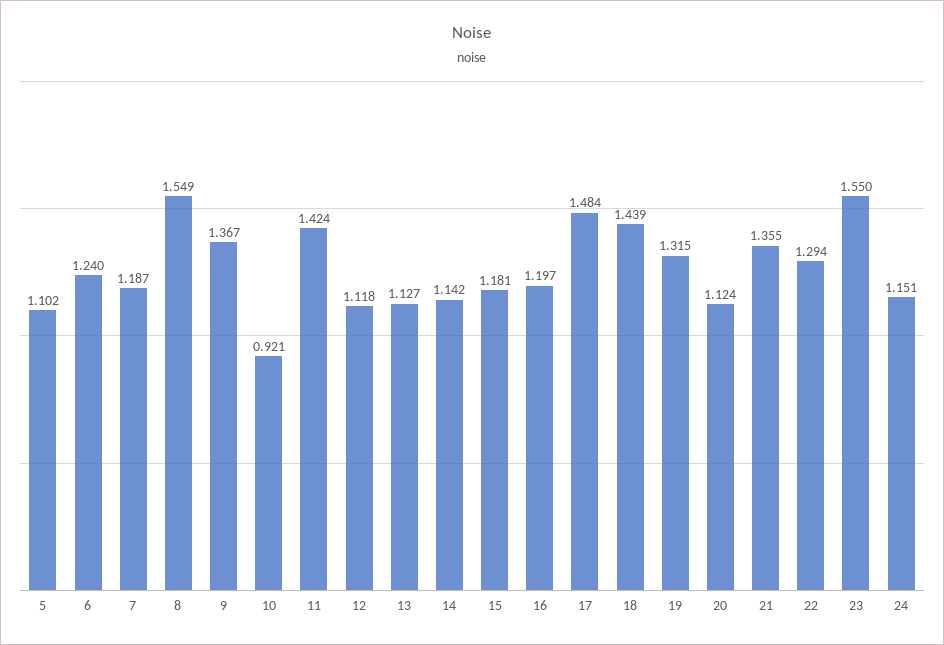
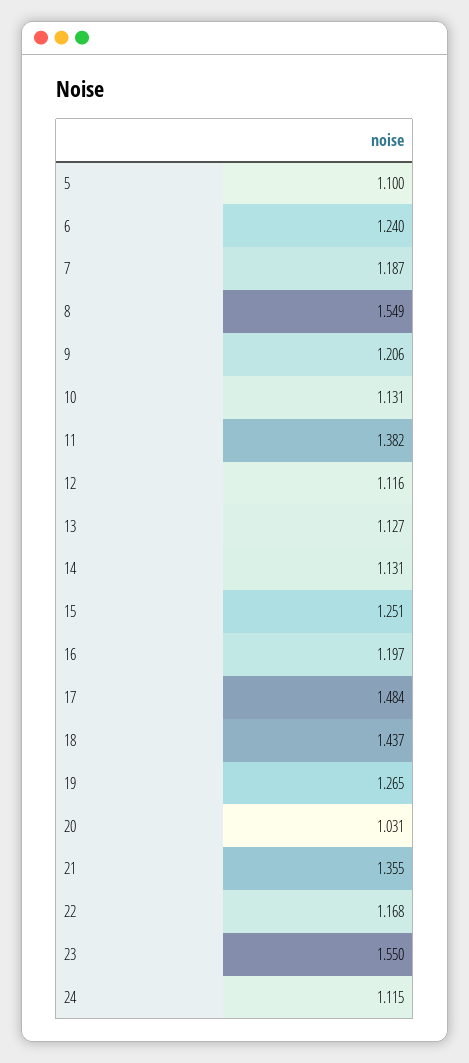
5: 1.102 -> 1.1
9: 1.367 -> 1.206
10: 0.921 -> 1.131
11: 1.424 -> 1.382
12: 1.118 -> 1.116
14: 1.142 -> 1.131
15: 1.181 -> 1.251
18: 1.439 -> 1.437
19: 1.315 -> 1.265
20: 1.124 -> 1.031
22: 1.294 -> 1.168
24: 1.151 -> 1.115

